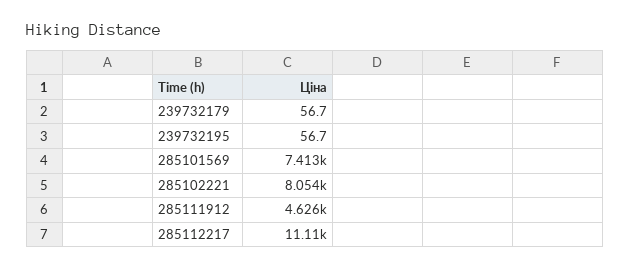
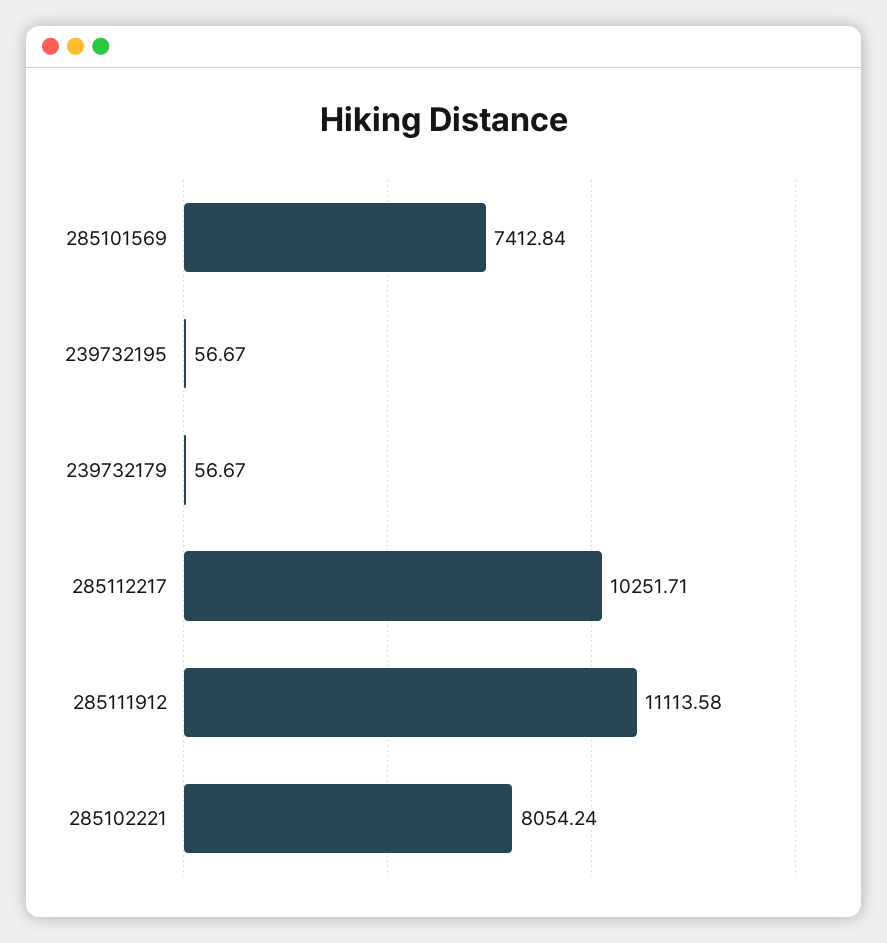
285111912: 4626 -> 11113.58
285112217: 11110 -> 10251.71

